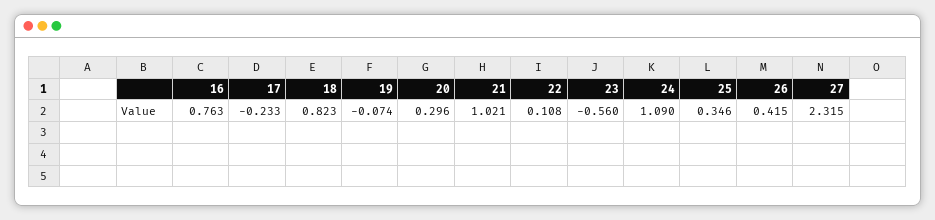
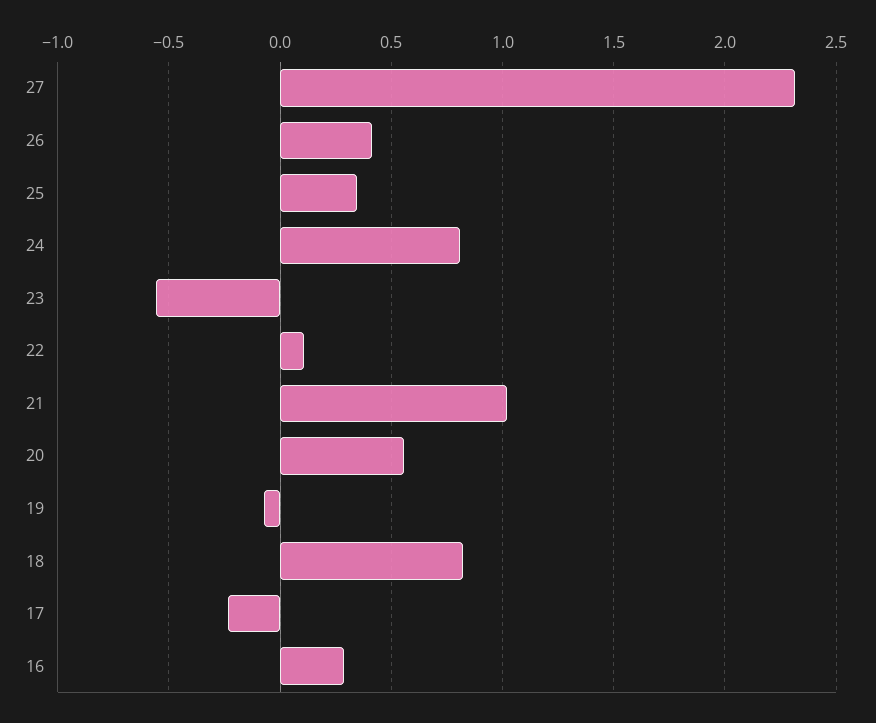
16: 0.763 -> 0.3
20: 0.296 -> 0.55
24: 1.09 -> 0.8

